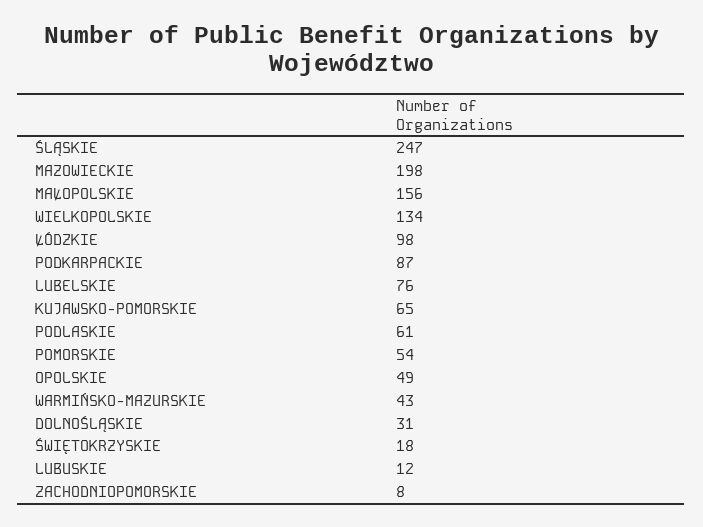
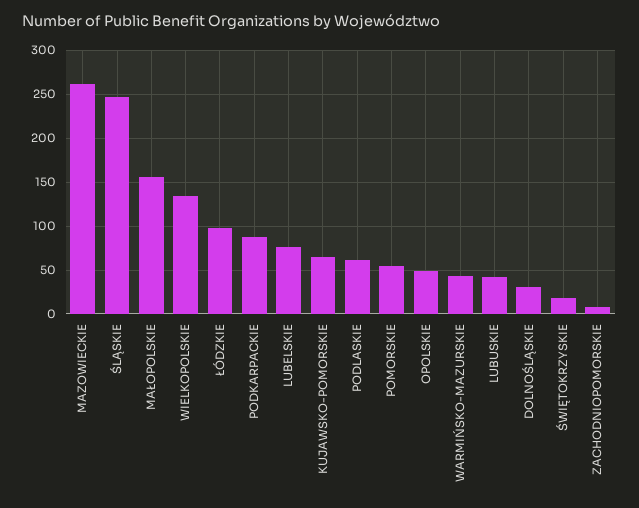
MAZOWIECKIE: 198 -> 260
LUBUSKIE: 12 -> 40

